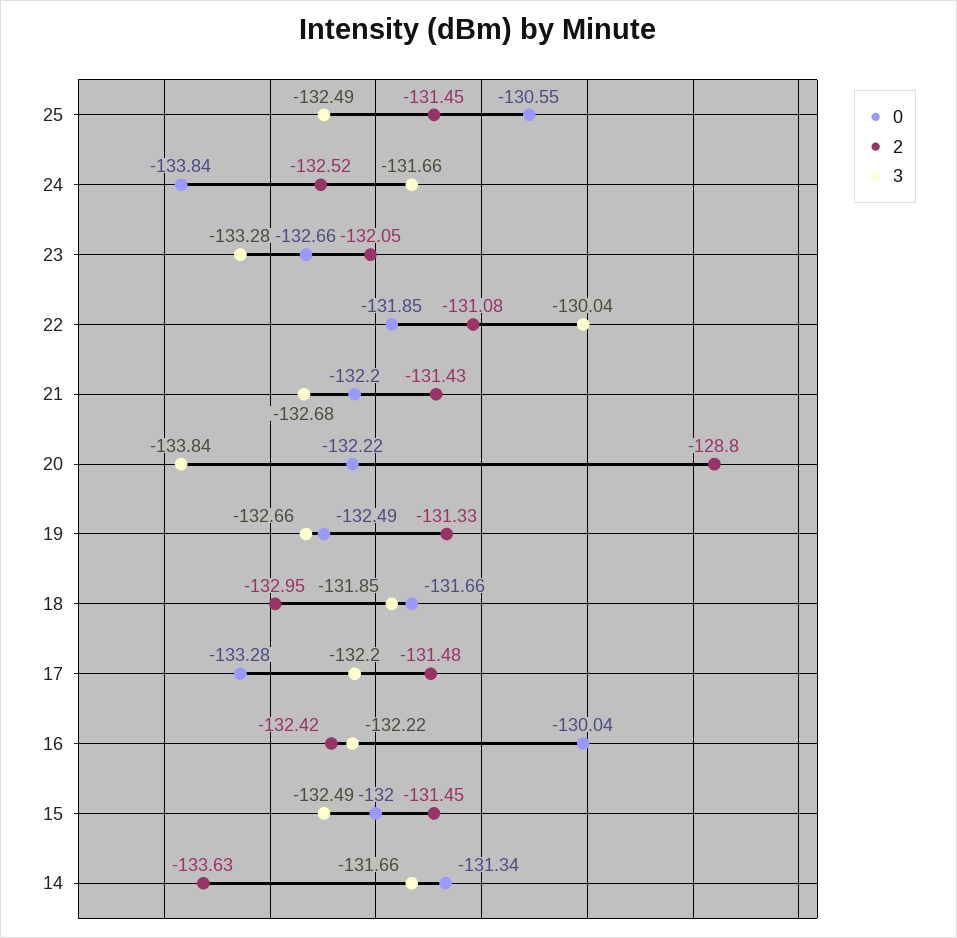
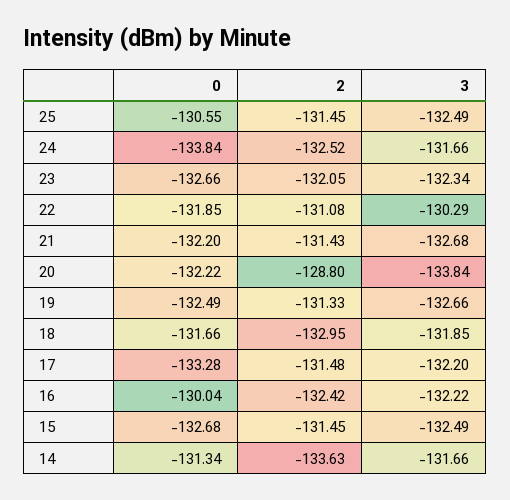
3, 23: -133.28 -> -132.34
3, 22: -130.04 -> -130.29
0, 15: -132 -> -132.68

